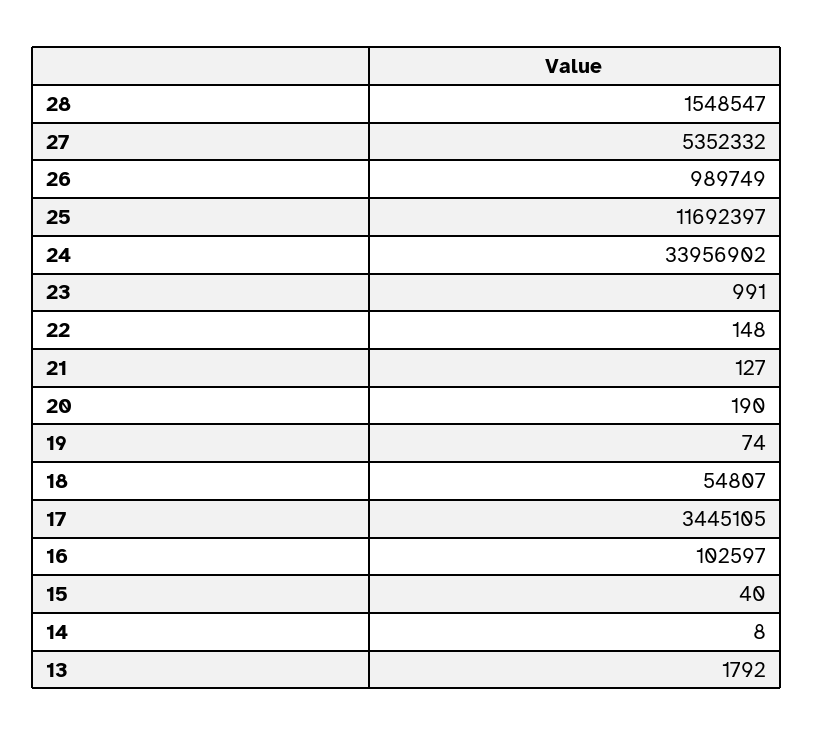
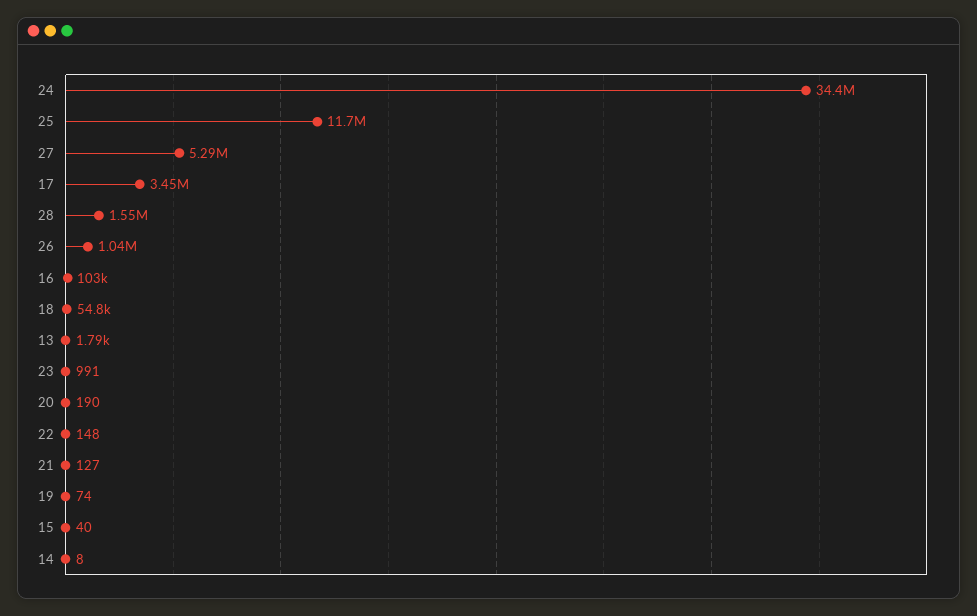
27: 5352332 -> 5290000
26: 989749 -> 1040000
24: 33956902 -> 34400000

